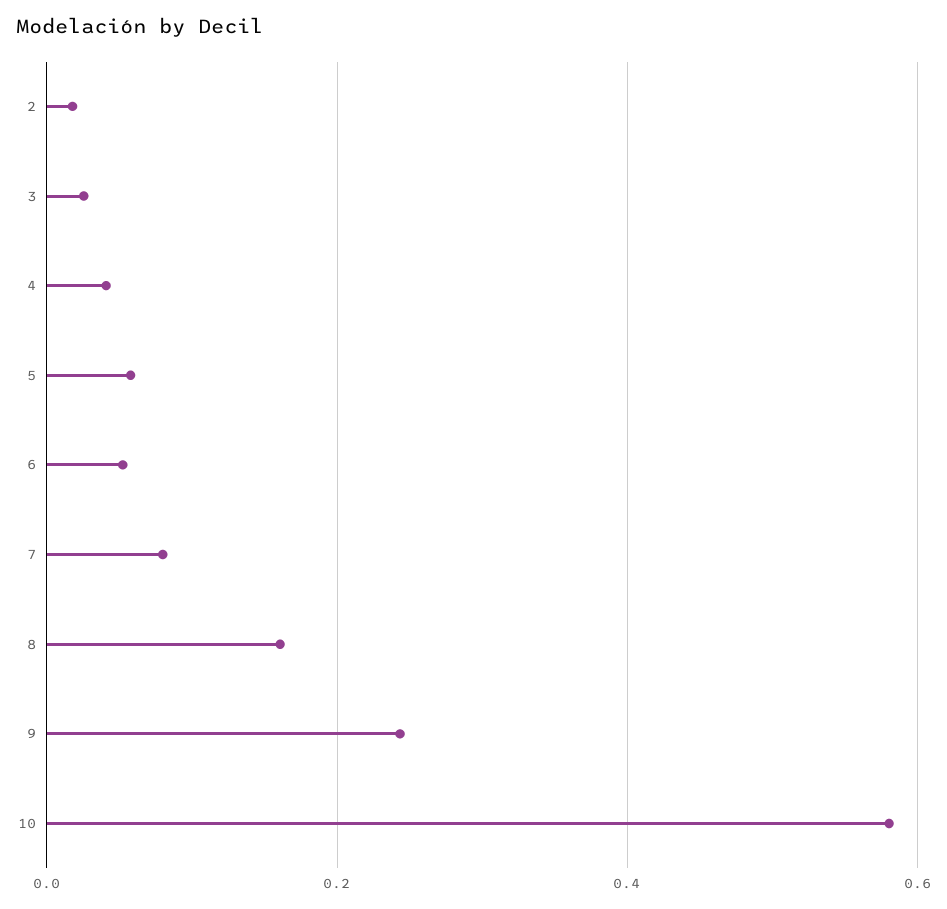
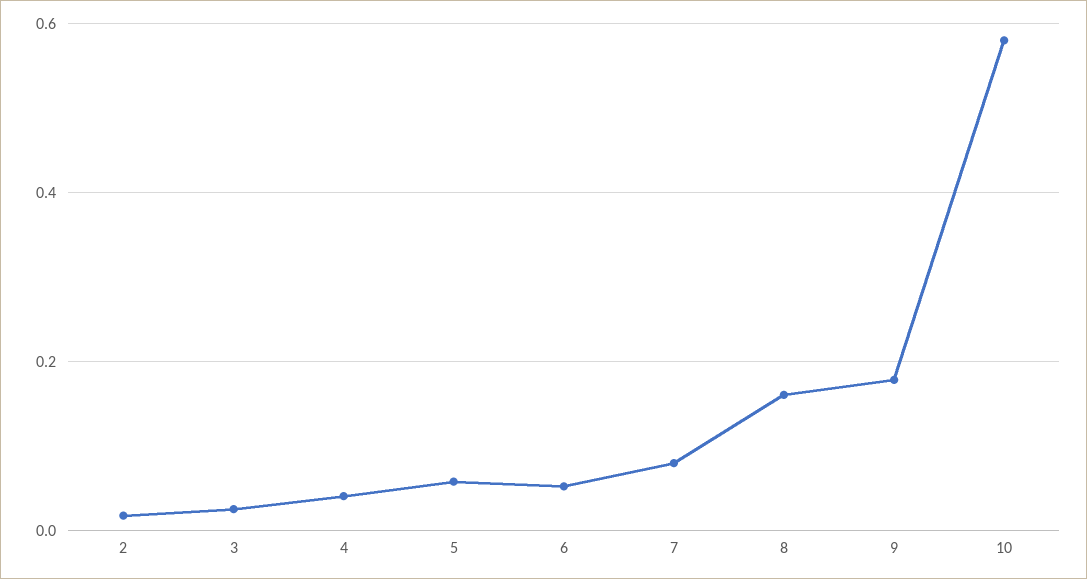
9: 0.24 -> 0.18

